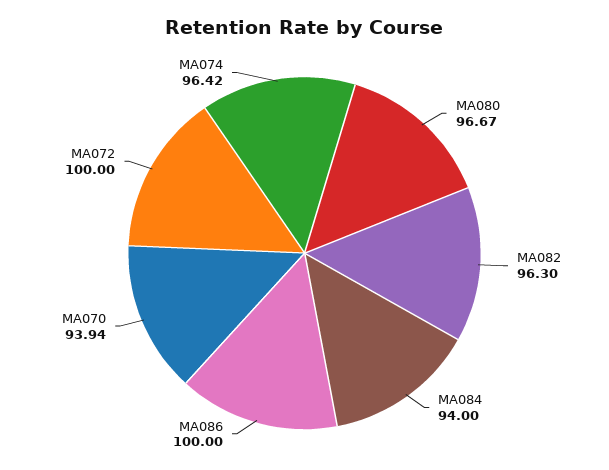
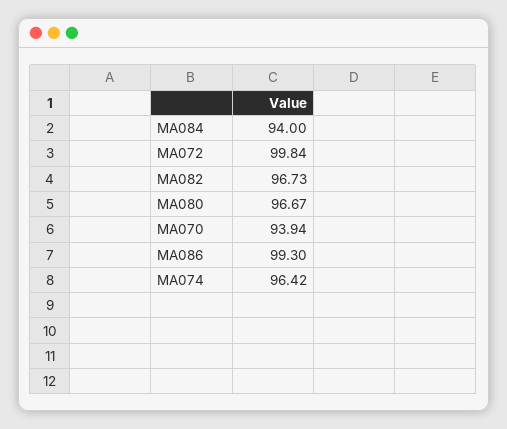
MA082: 96.3 -> 96.73
MA086: 100 -> 99.3
MA072: 100 -> 99.84

